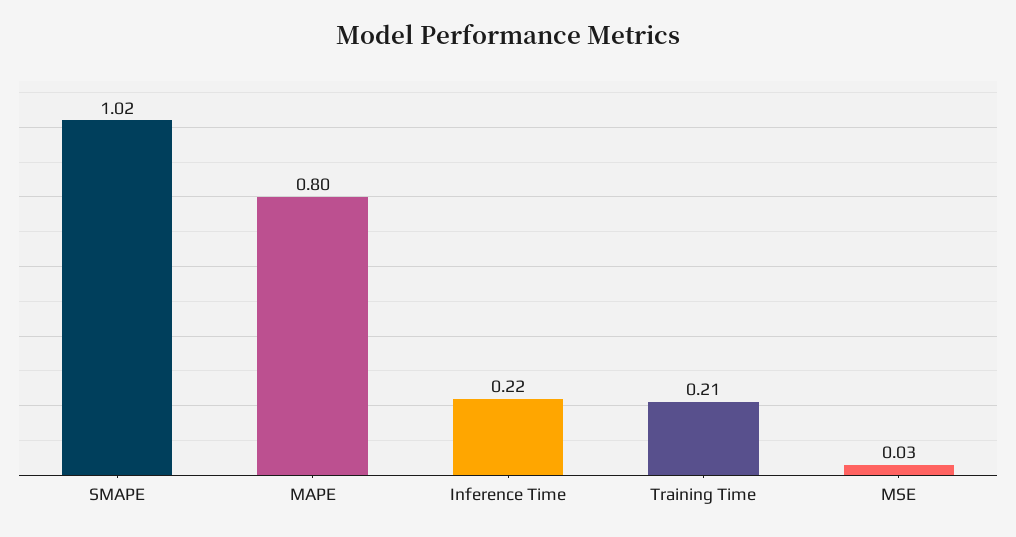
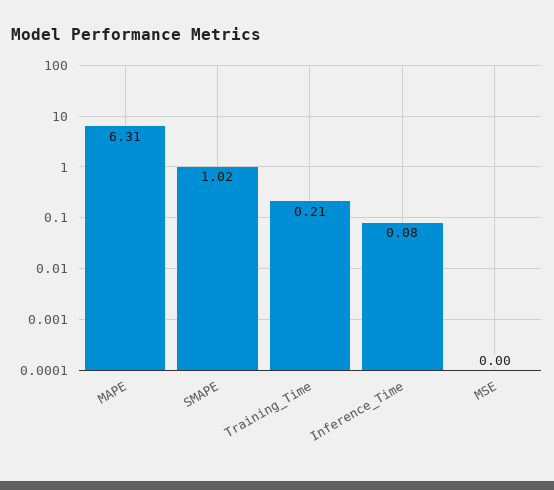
MAPE: 0.8 -> 6.31
Inference Time: 0.22 -> 0.08
MSE: 0.03 -> 0

